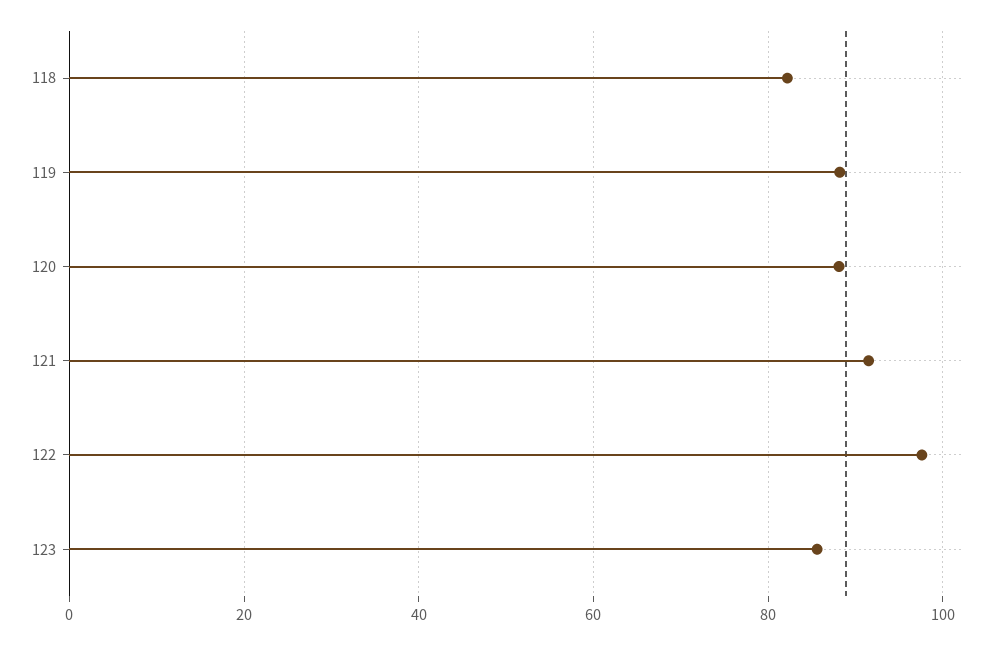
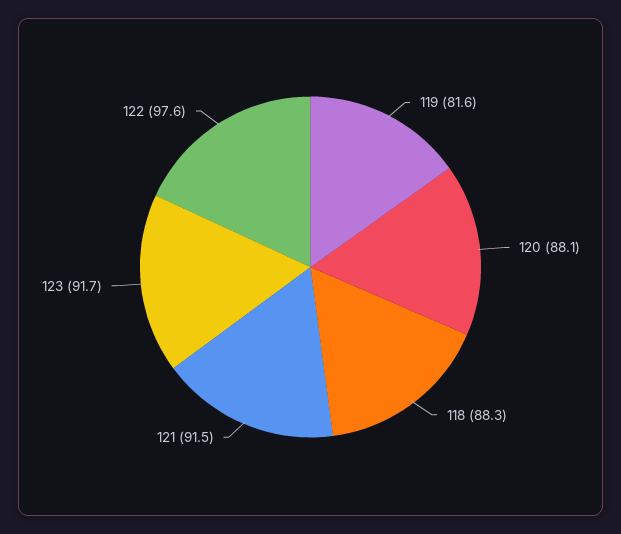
118: 82 -> 88.3
119: 88 -> 81.6
123: 86 -> 91.7

